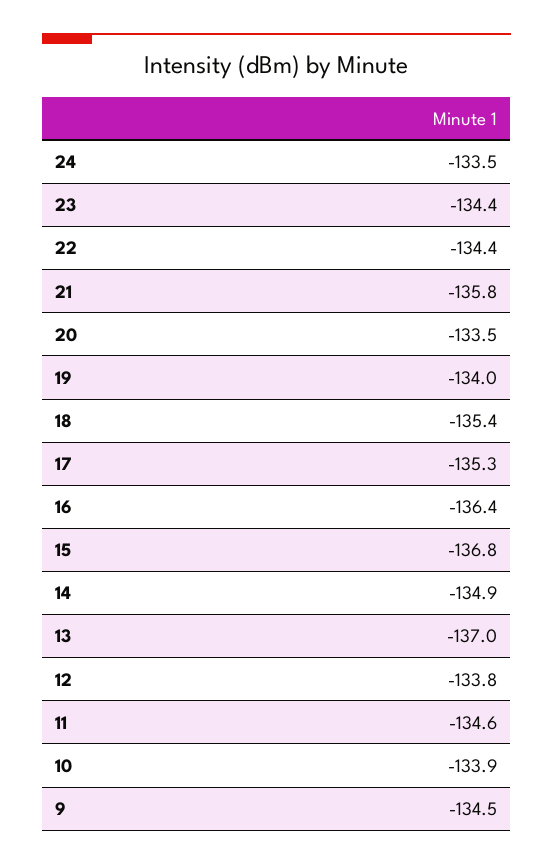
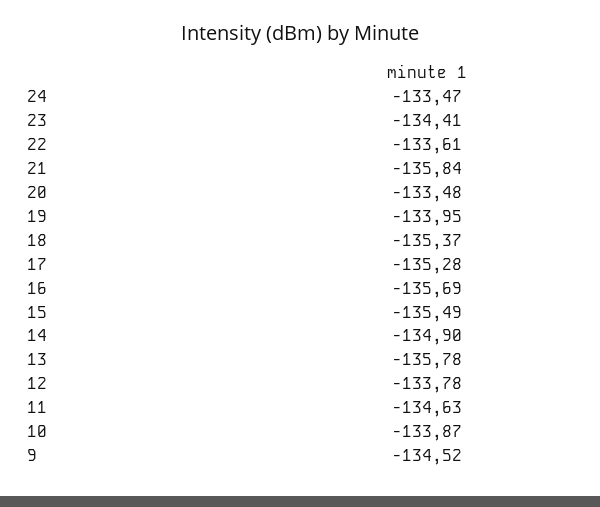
22: -134.4 -> -133.61
16: -136.4 -> -135.69
15: -136.8 -> -135.49
13: -137 -> -135.78

